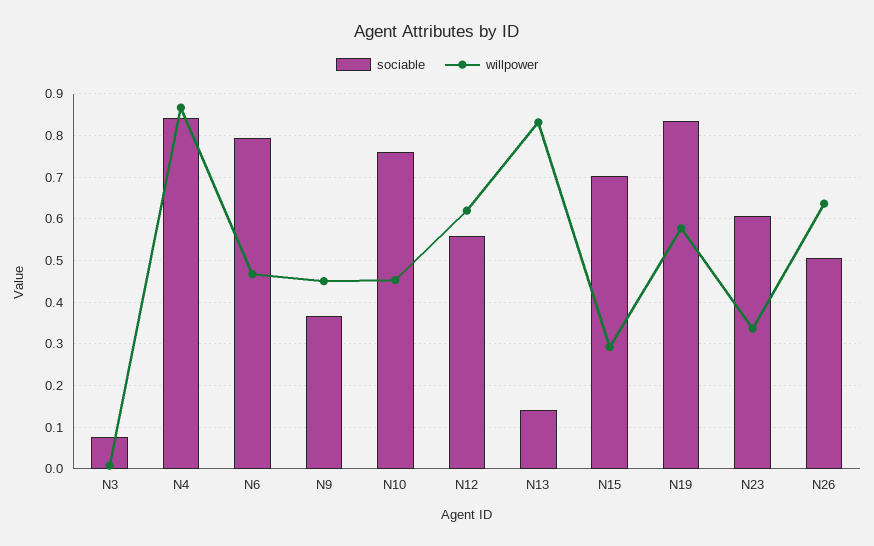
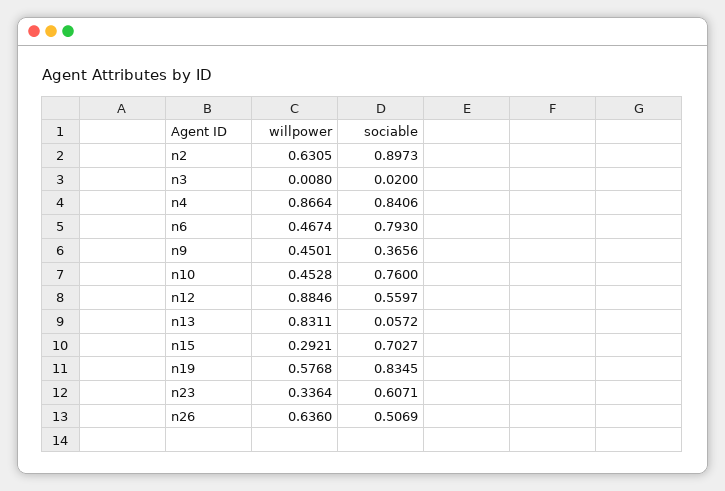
sociable, N3: 0.08 -> 0.02
willpower, N12: 0.62 -> 0.8846
sociable, N13: 0.14 -> 0.0572
willpower, n2: none -> 0.6305
sociable, n2: none -> 0.8973

